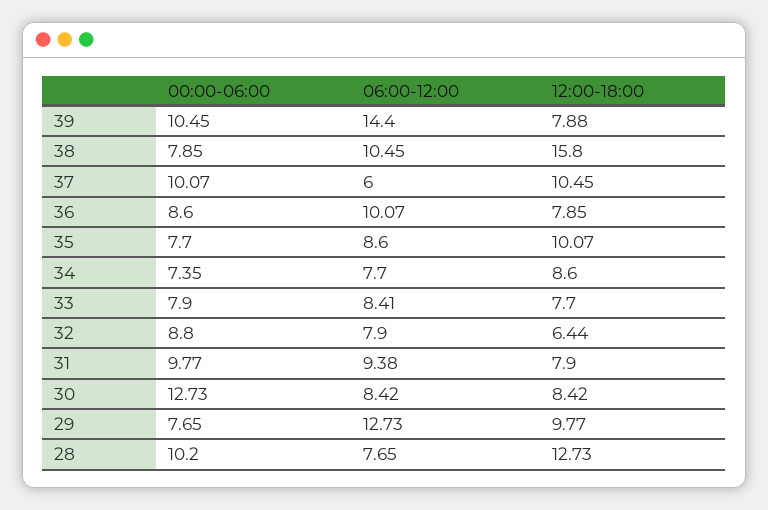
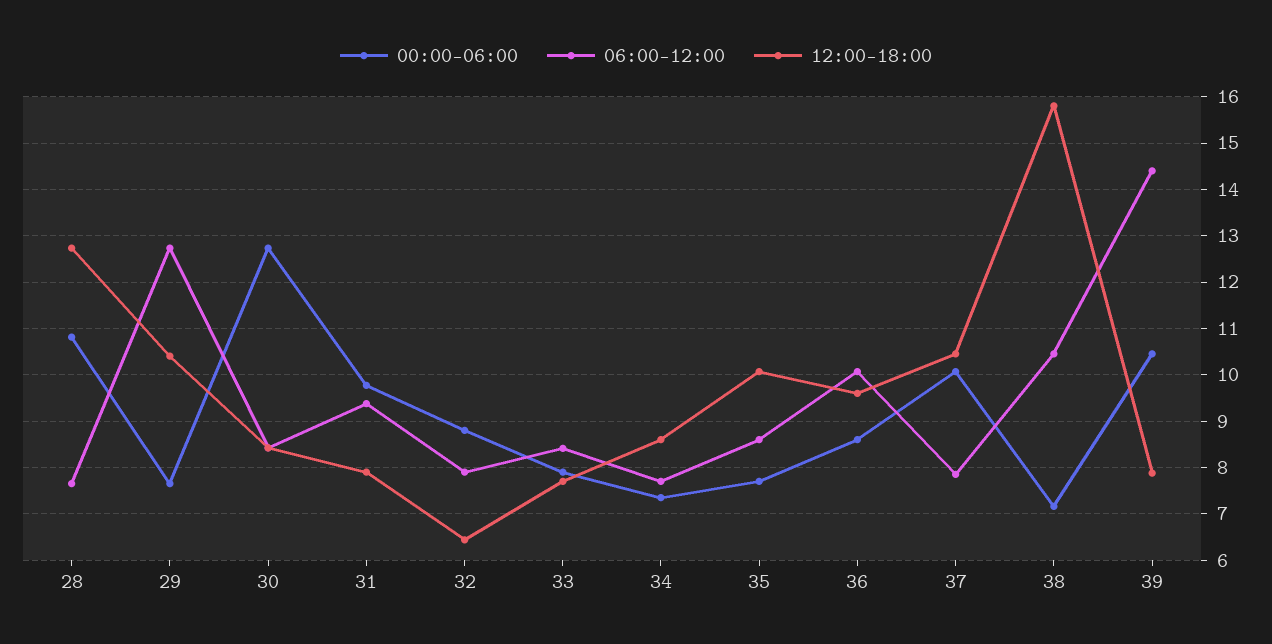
00:00-06:00, 38: 7.85 -> 7.2
06:00-12:00, 37: 6 -> 7.8
12:00-18:00, 36: 7.85 -> 9.6
12:00-18:00, 29: 9.77 -> 10.4
00:00-06:00, 28: 10.2 -> 10.8

